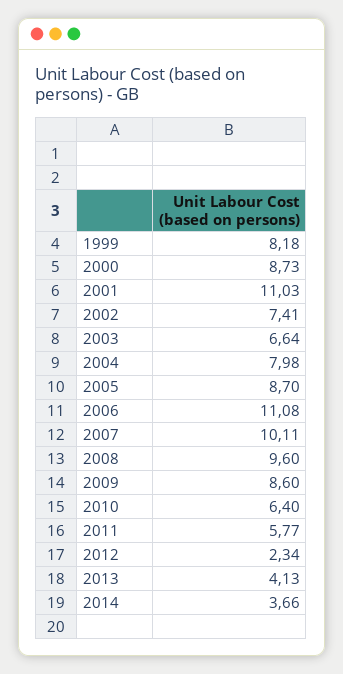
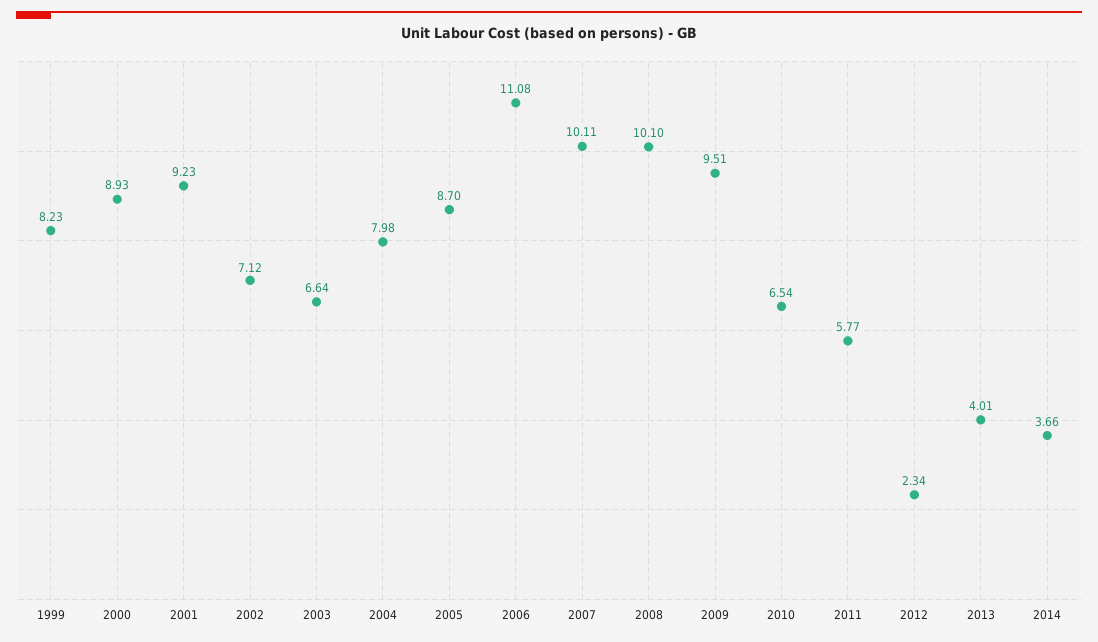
1999: 8.18 -> 8.23
2000: 8.73 -> 8.93
2001: 11.03 -> 9.23
2002: 7.41 -> 7.12
2008: 9.6 -> 10.1
2009: 8.6 -> 9.51
2010: 6.4 -> 6.54
2013: 4.13 -> 4.01

